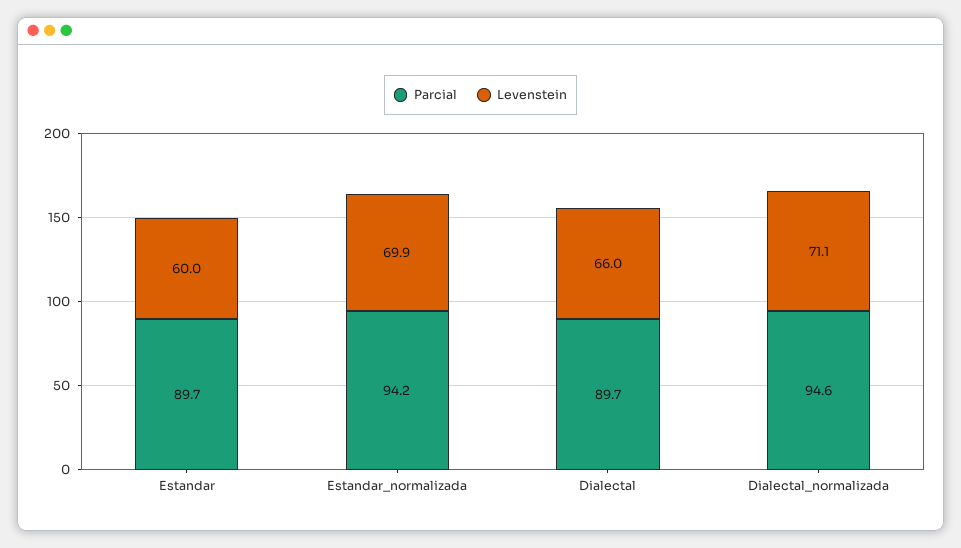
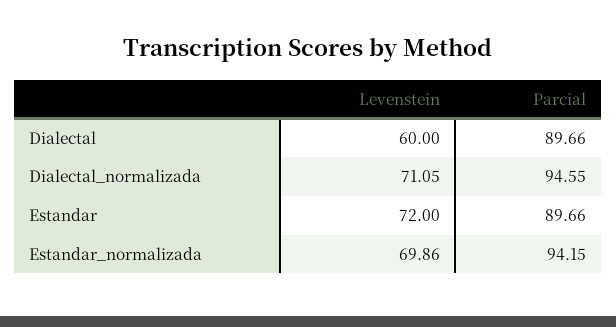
Levenstein, Estandar: 60 -> 72
Levenstein, Dialectal: 66 -> 60

